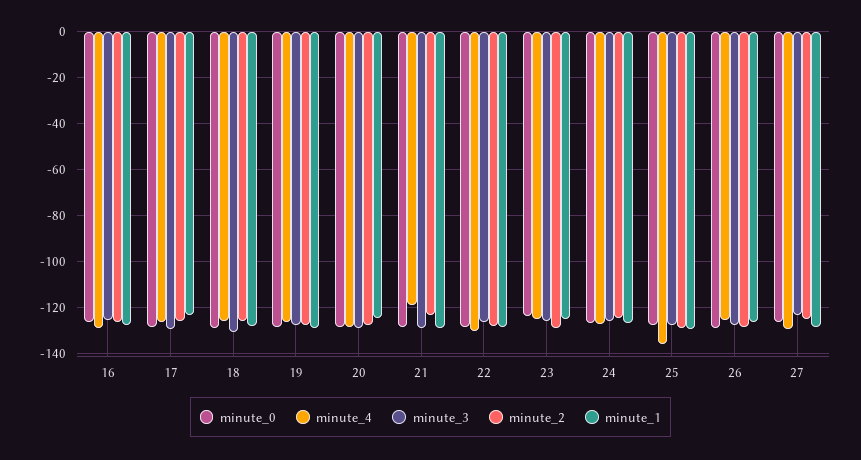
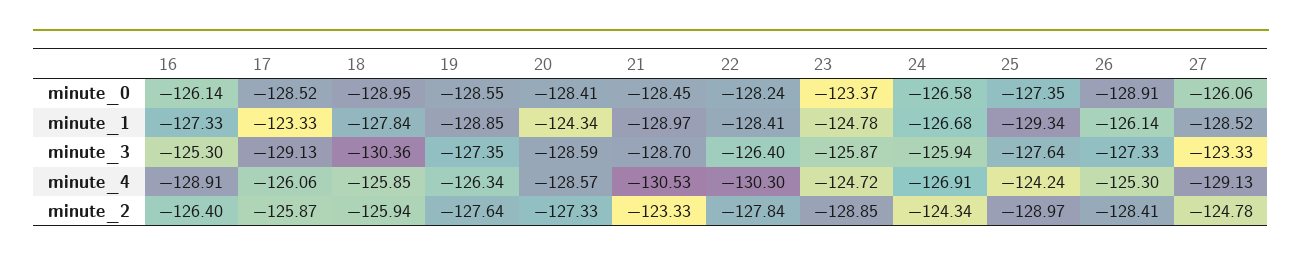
minute_4, 21: -120 -> -130.53
minute_4, 25: -135 -> -124.24

